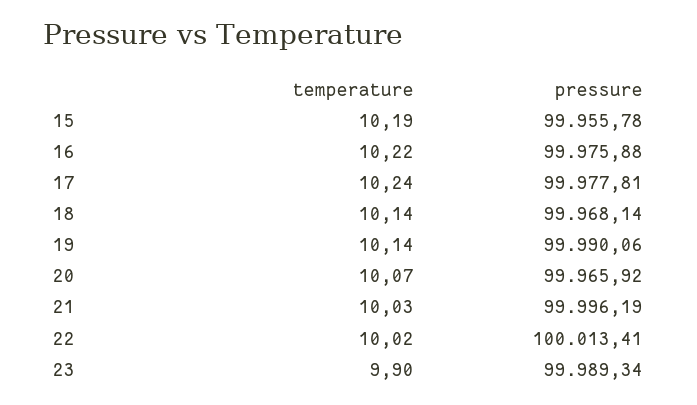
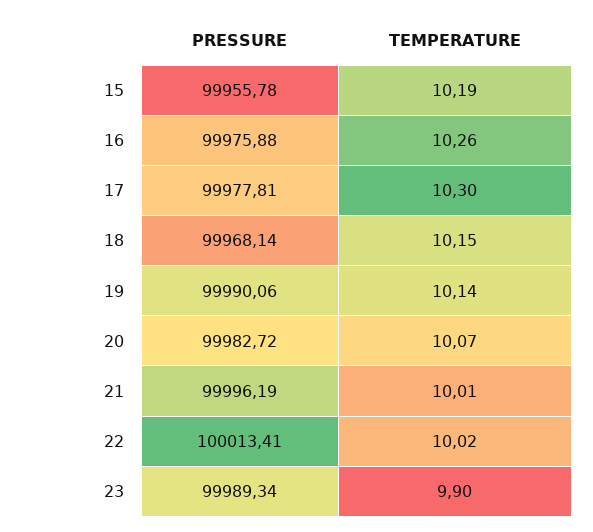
temperature, 16: 10.22 -> 10.26
temperature, 17: 10.24 -> 10.3
temperature, 18: 10.14 -> 10.15
pressure, 20: 99965.92 -> 99982.72
temperature, 21: 10.03 -> 10.01

